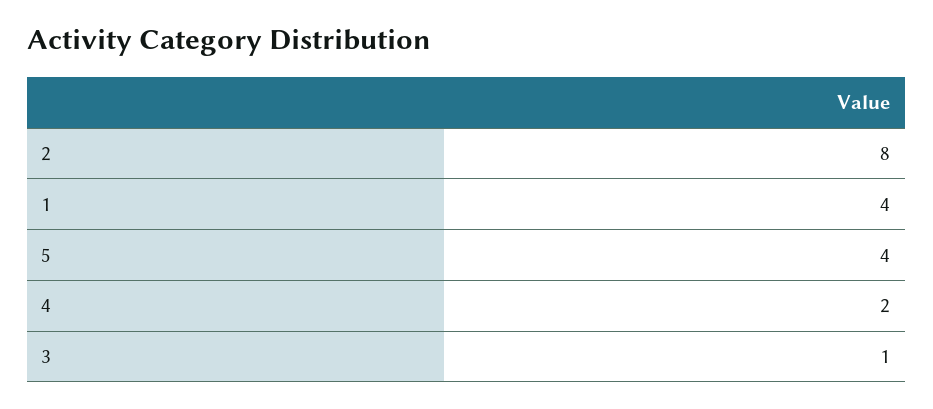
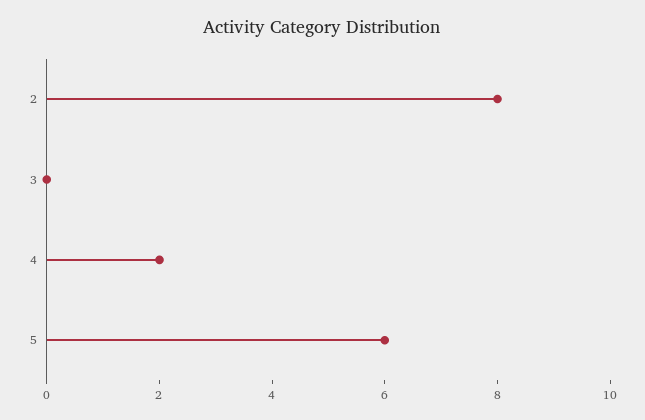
1: 4 -> none
5: 4 -> 6
3: 1 -> 0

